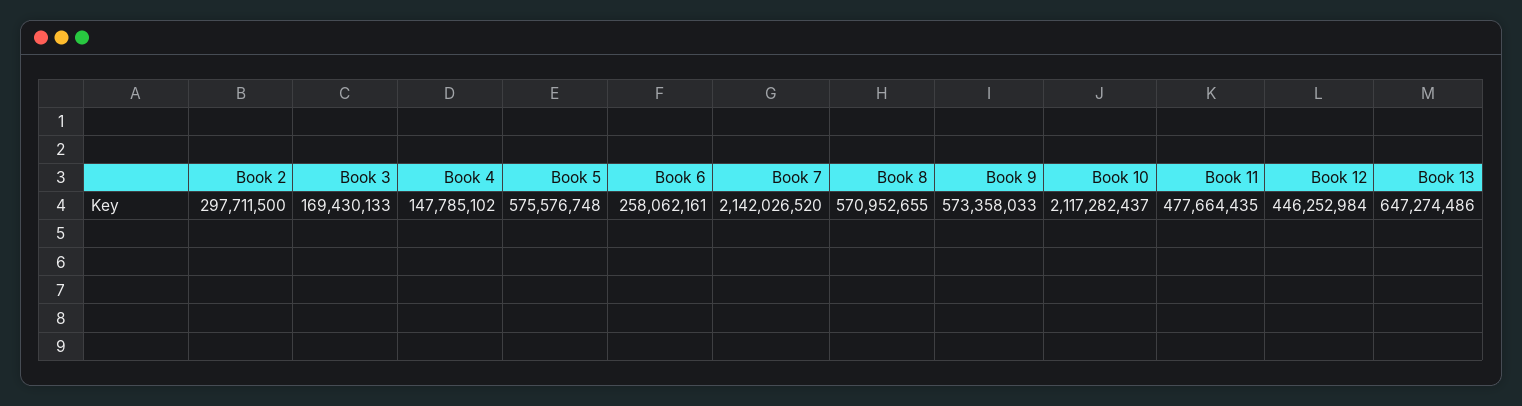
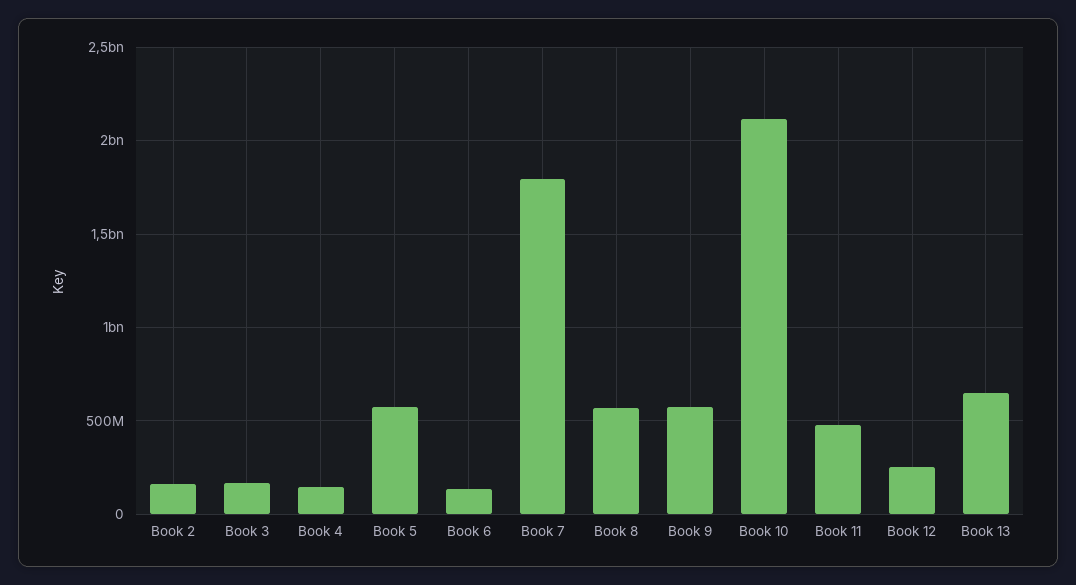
Book 2: 297711500 -> 150000000
Book 6: 258062161 -> 150000000
Book 7: 2142026520 -> 1800000000
Book 12: 446252984 -> 250000000

